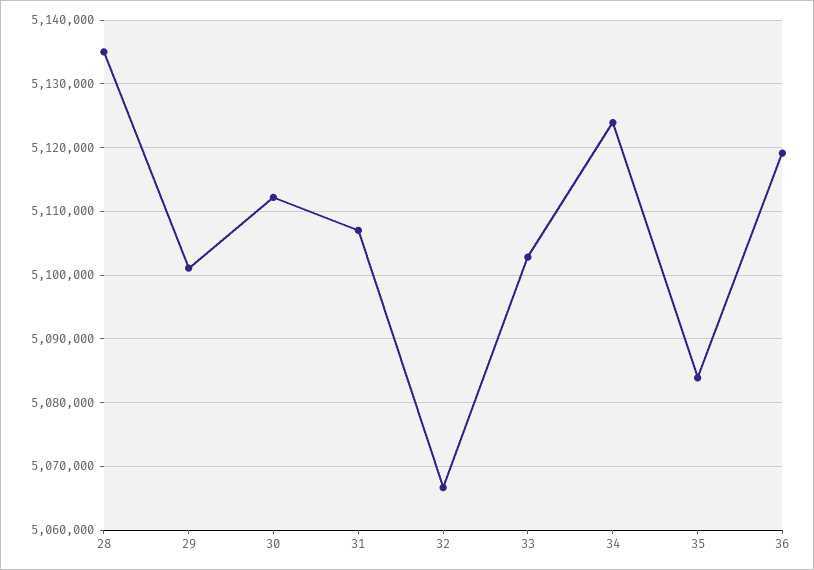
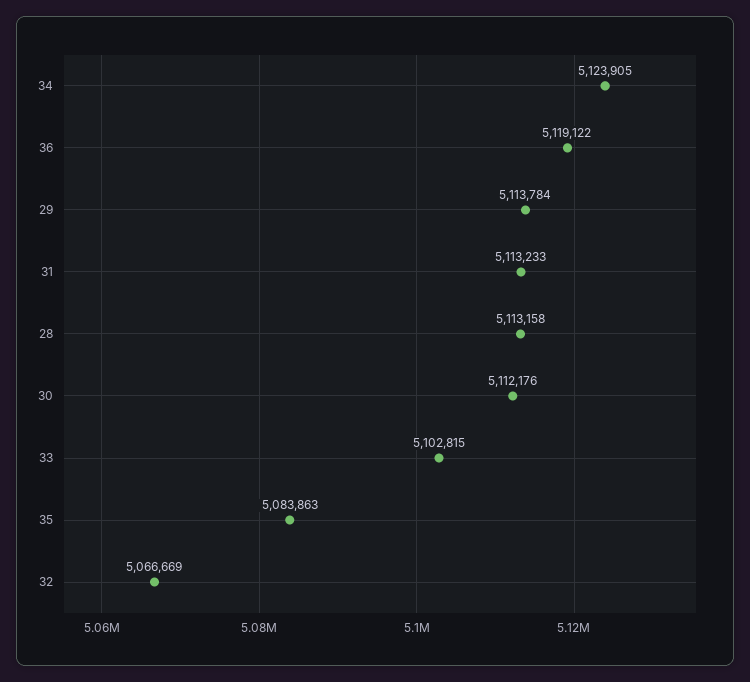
28: 5135000 -> 5113158
29: 5101000 -> 5113784
31: 5107000 -> 5113233

